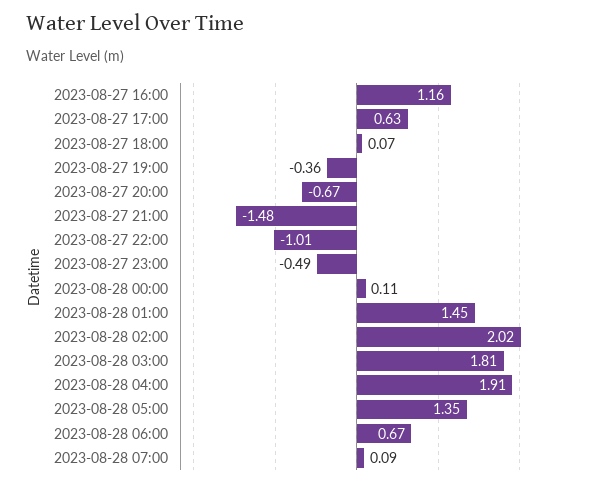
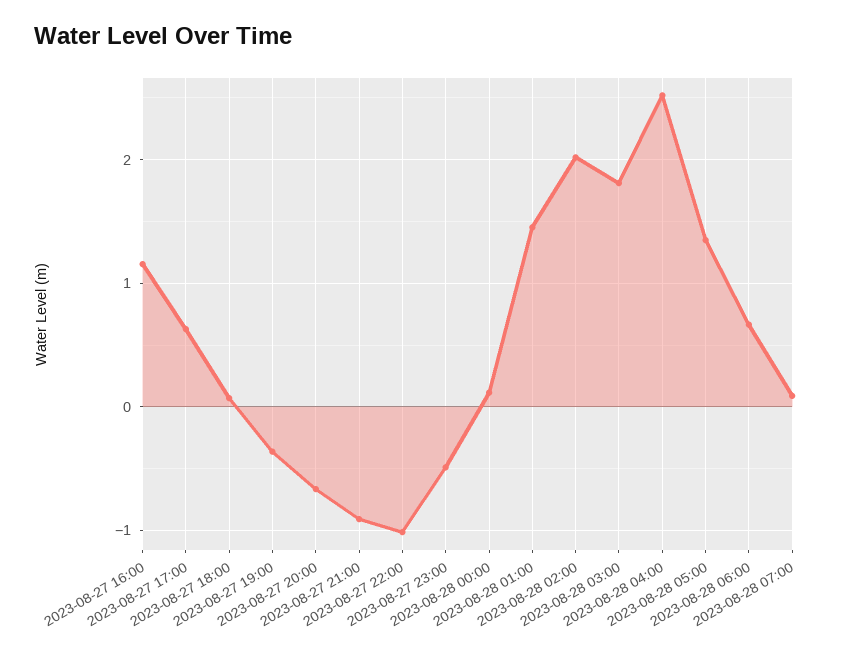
2023-08-27 21:00: -1.48 -> -0.9
2023-08-28 04:00: 1.91 -> 2.5

